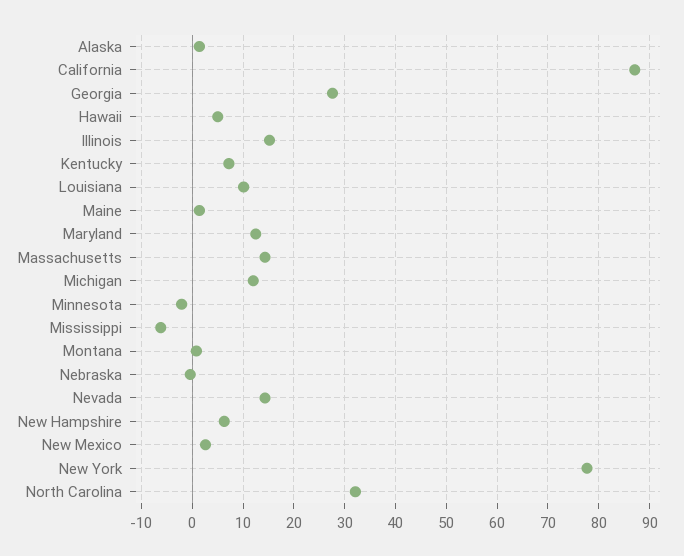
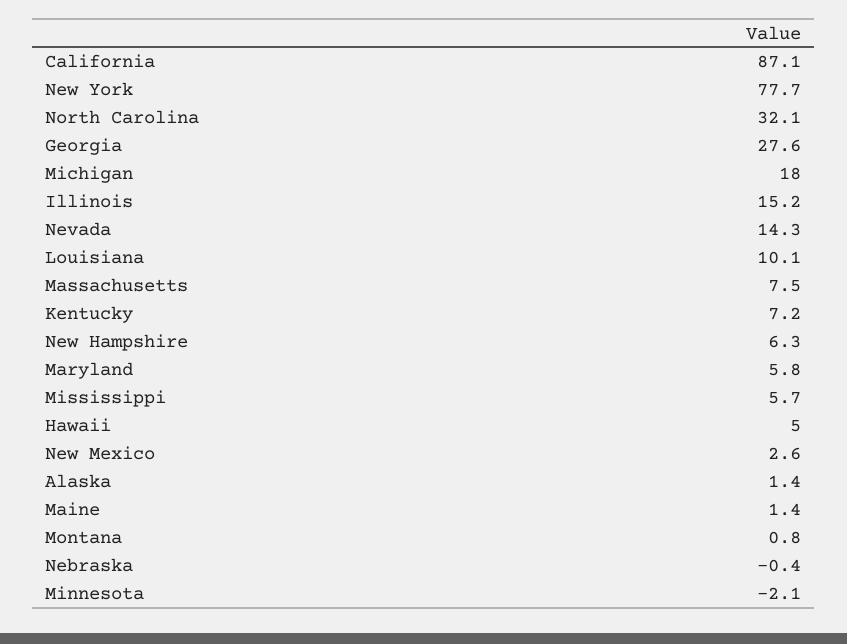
Maryland: 12 -> 5.8
Massachusetts: 14 -> 7.5
Michigan: 12 -> 18
Mississippi: -6 -> 5.7

